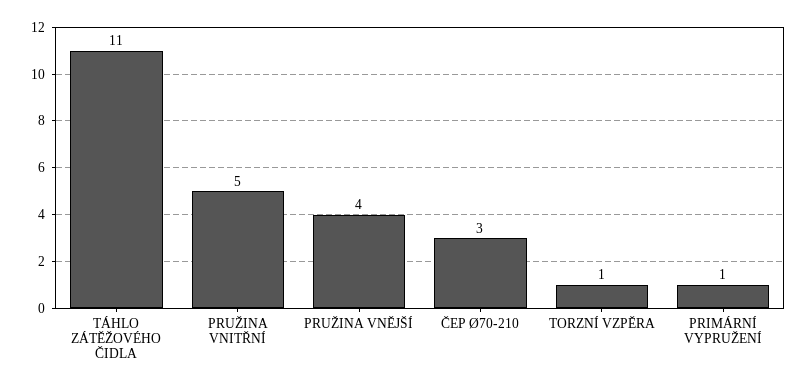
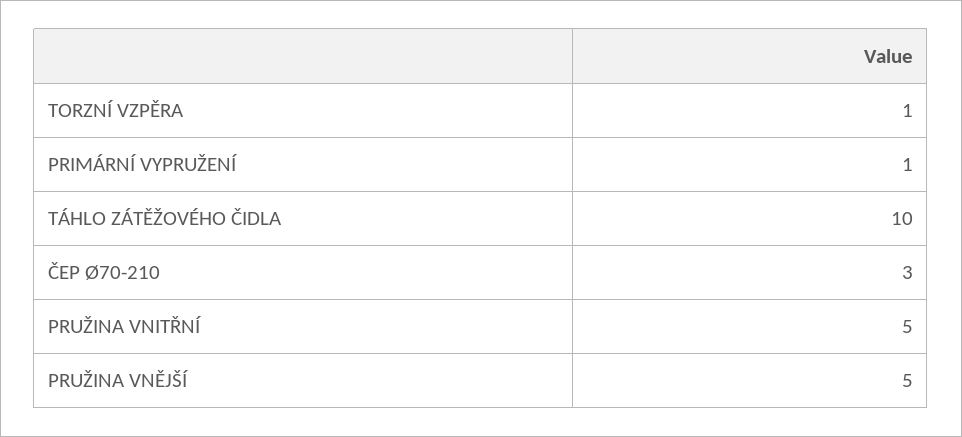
TÁHLO ZÁTĚŽOVÉHO ČIDLA: 11 -> 10
PRUŽINA VNĚJŠÍ: 4 -> 5

